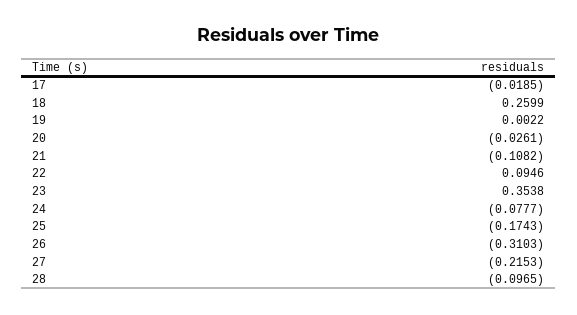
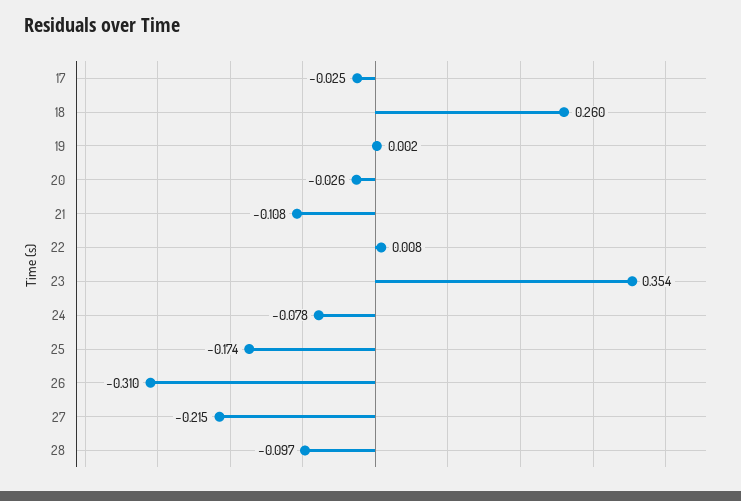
17: -0.0185 -> -0.025
22: 0.0946 -> 0.008

